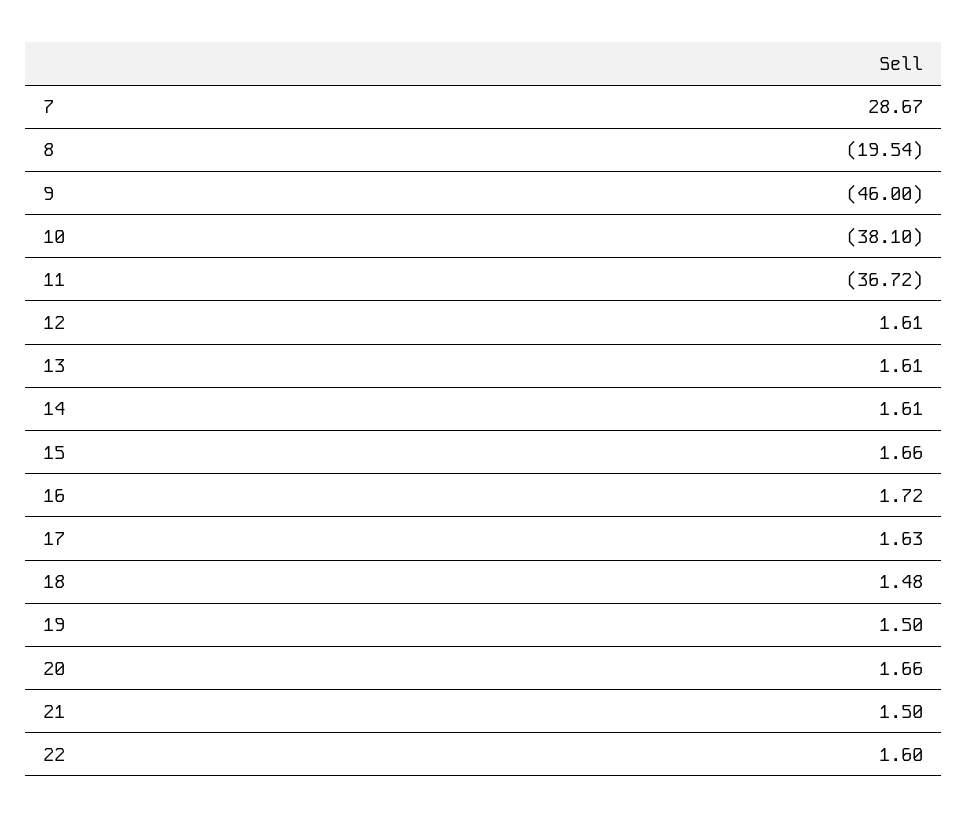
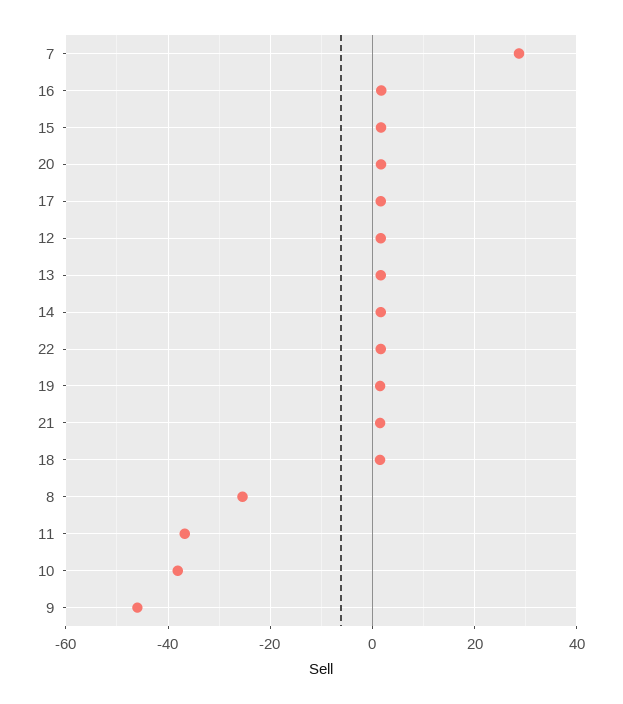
8: -19.54 -> -26

